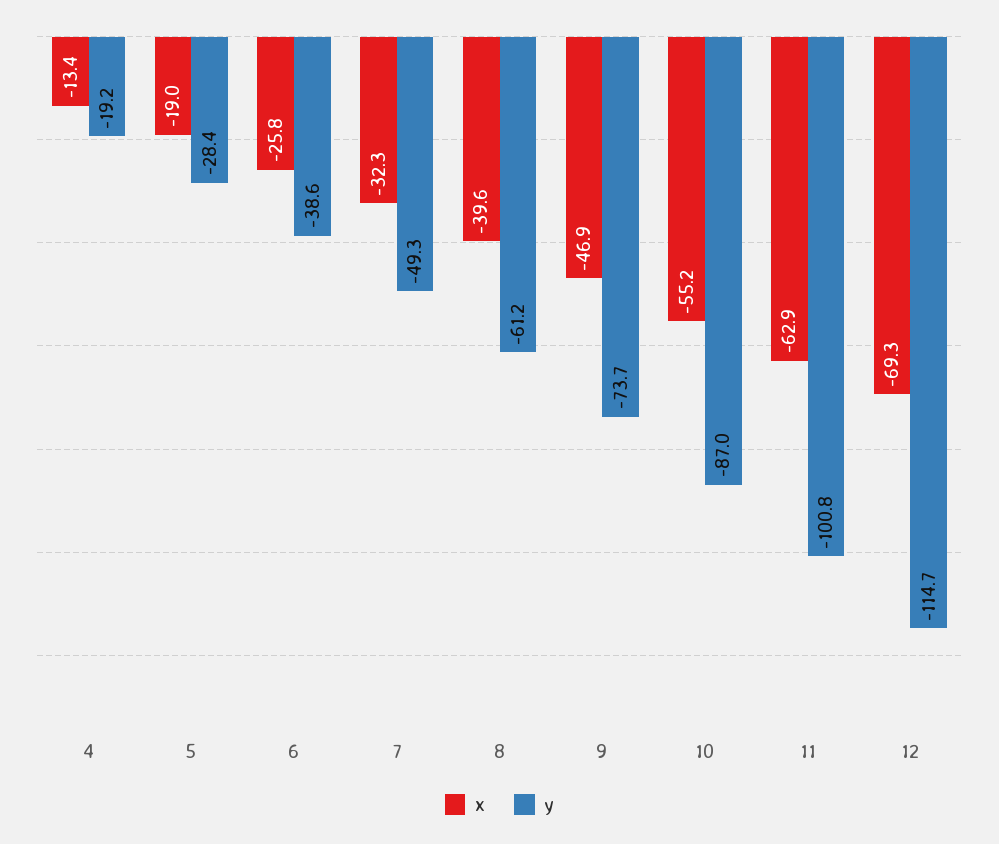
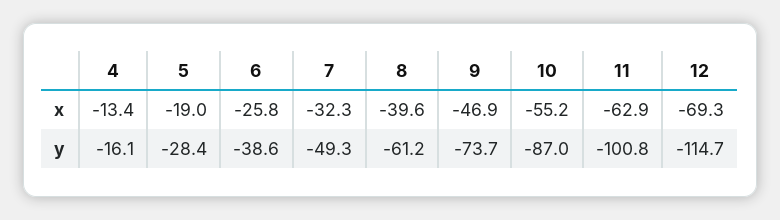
y, 4: -19.2 -> -16.1

